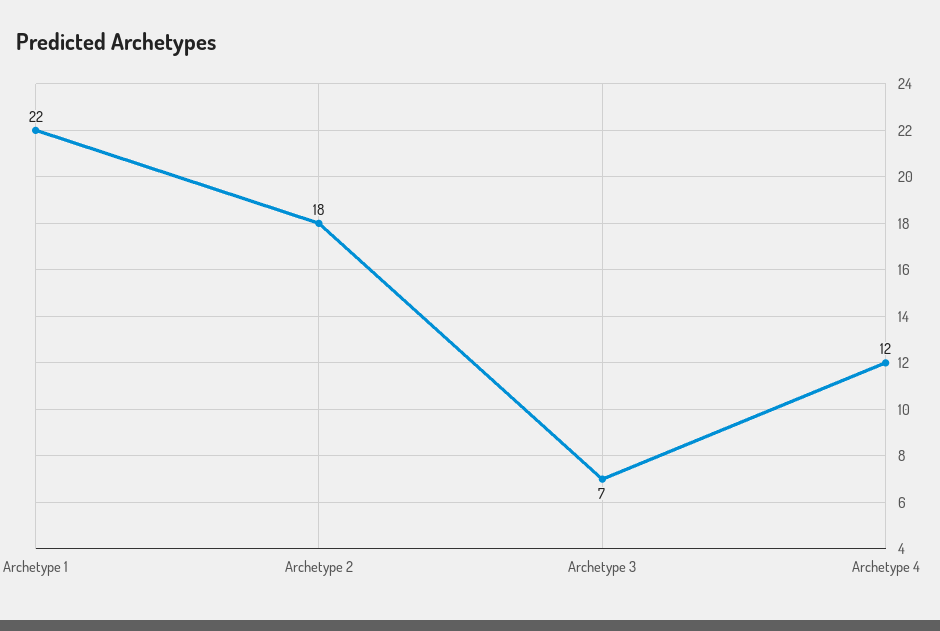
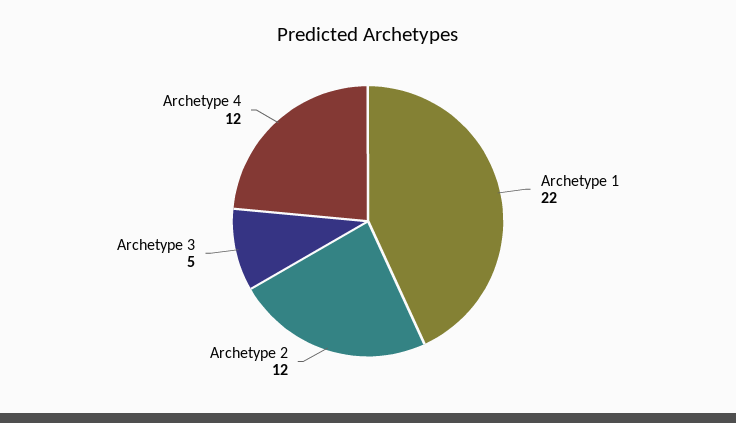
Archetype 2: 18 -> 12
Archetype 3: 7 -> 5

